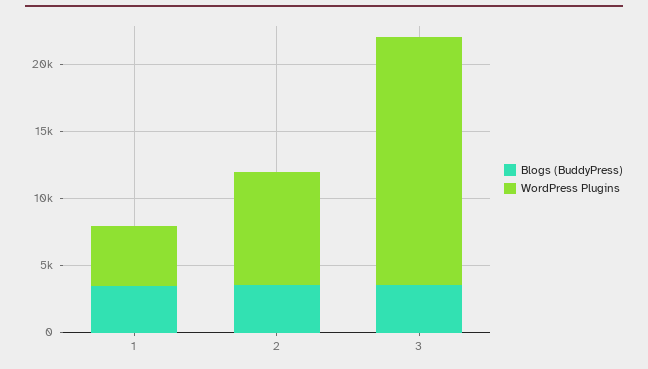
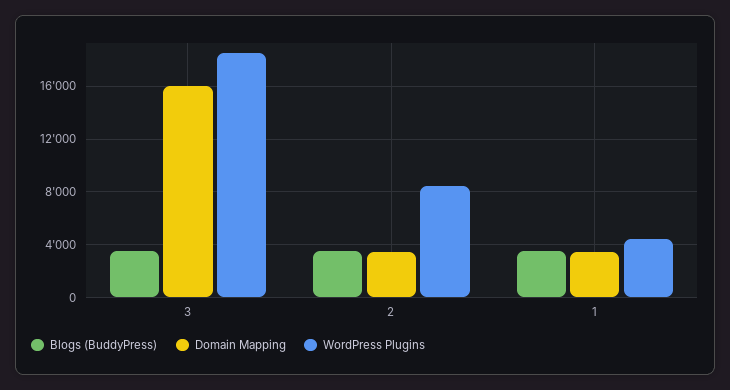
Domain Mapping, 3: none -> 16000
Domain Mapping, 2: none -> 3500
Domain Mapping, 1: none -> 3500

